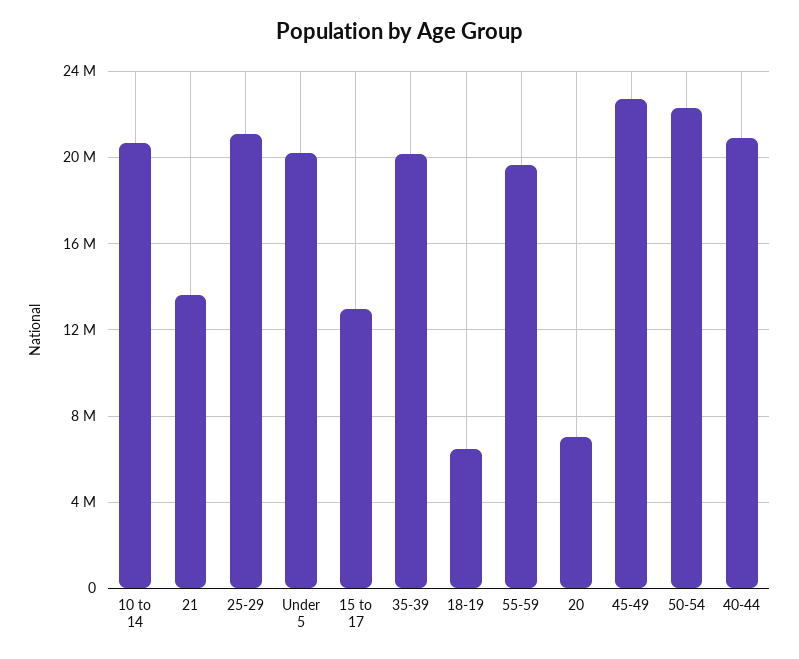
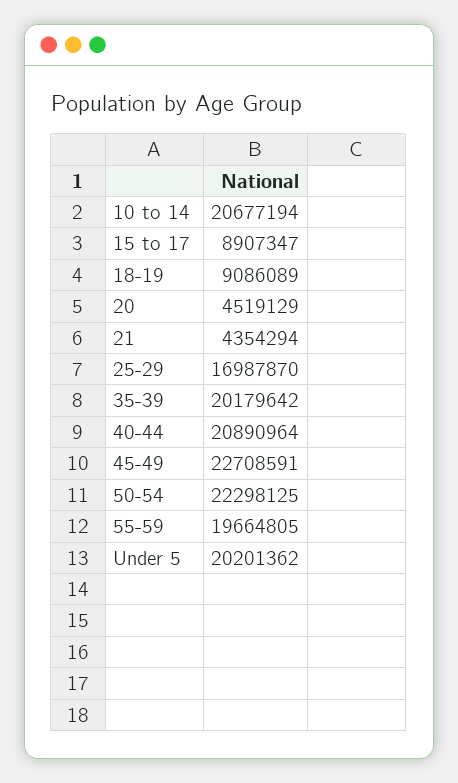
21: 13500000 -> 4354294
25-29: 21000000 -> 16987870
15 to 17: 13000000 -> 8907347
18-19: 6500000 -> 9086089
20: 7000000 -> 4519129

